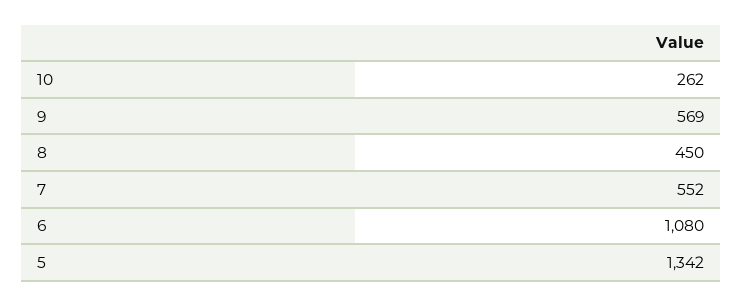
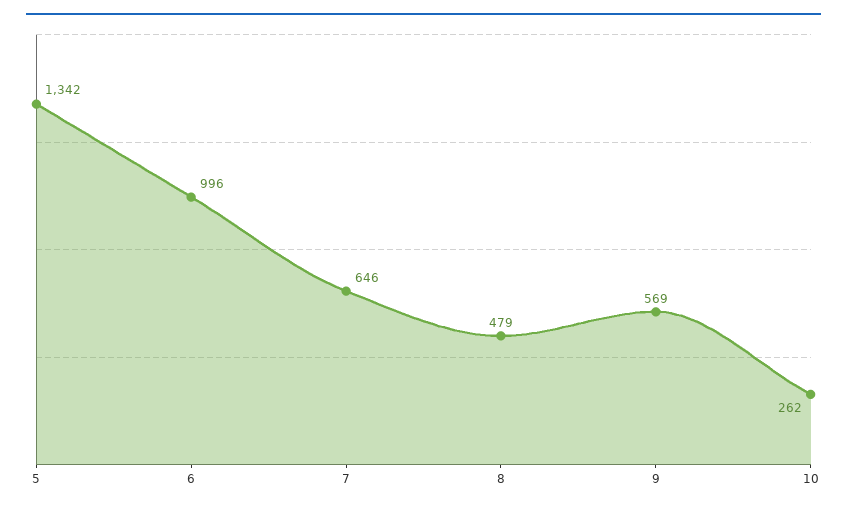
8: 450 -> 479
7: 552 -> 646
6: 1080 -> 996

